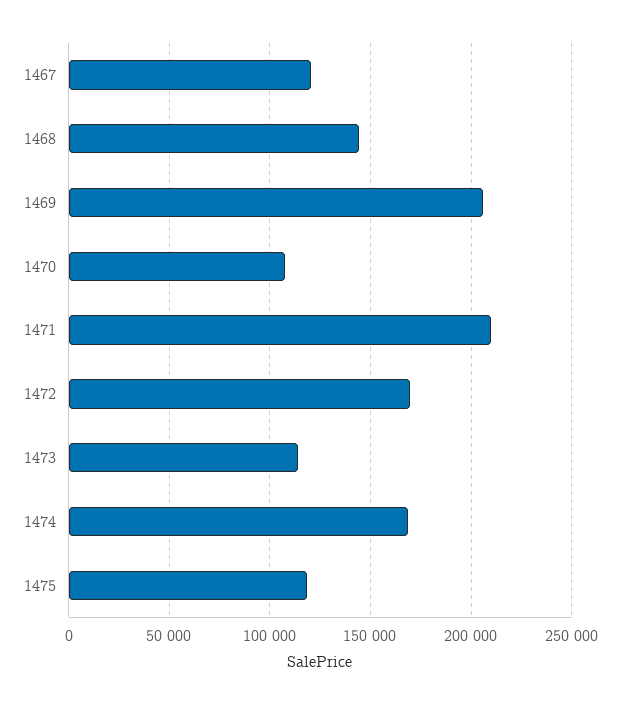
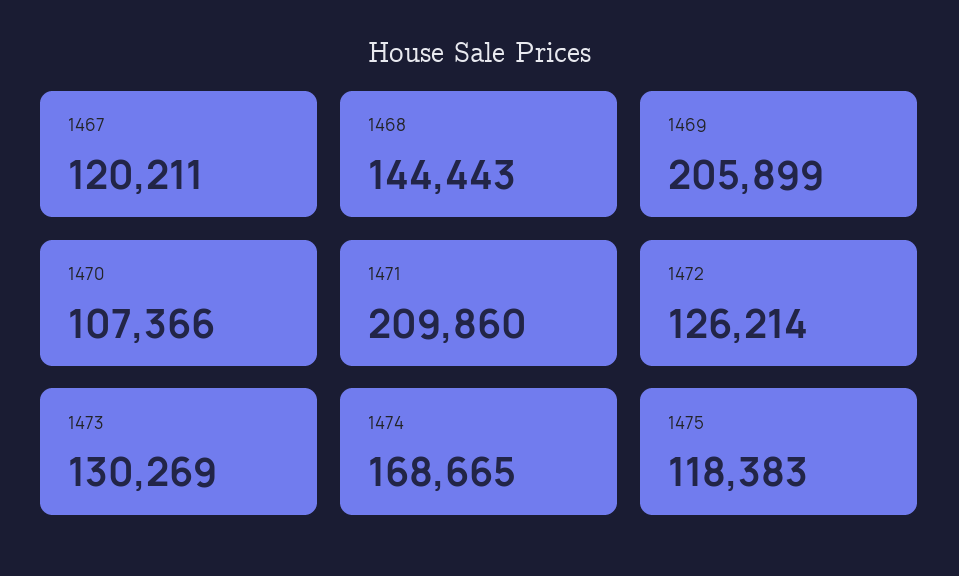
1472: 170000 -> 126214
1473: 115000 -> 130269

